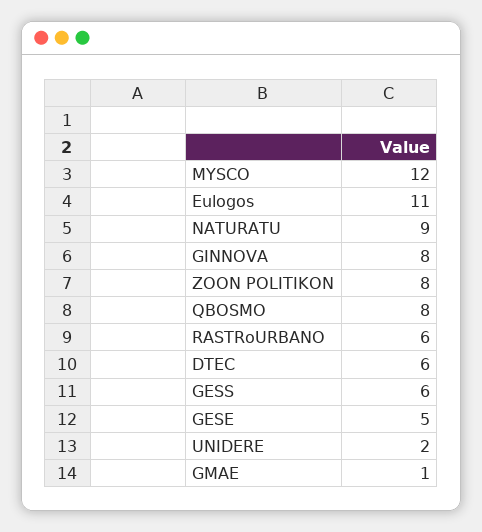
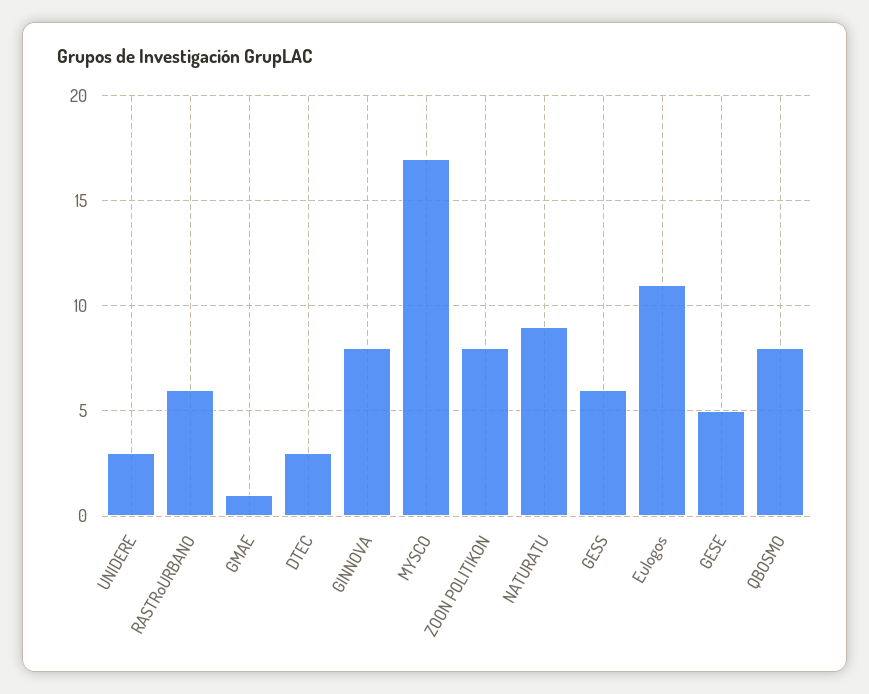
MYSCO: 12 -> 17
DTEC: 6 -> 3
UNIDERE: 2 -> 3

